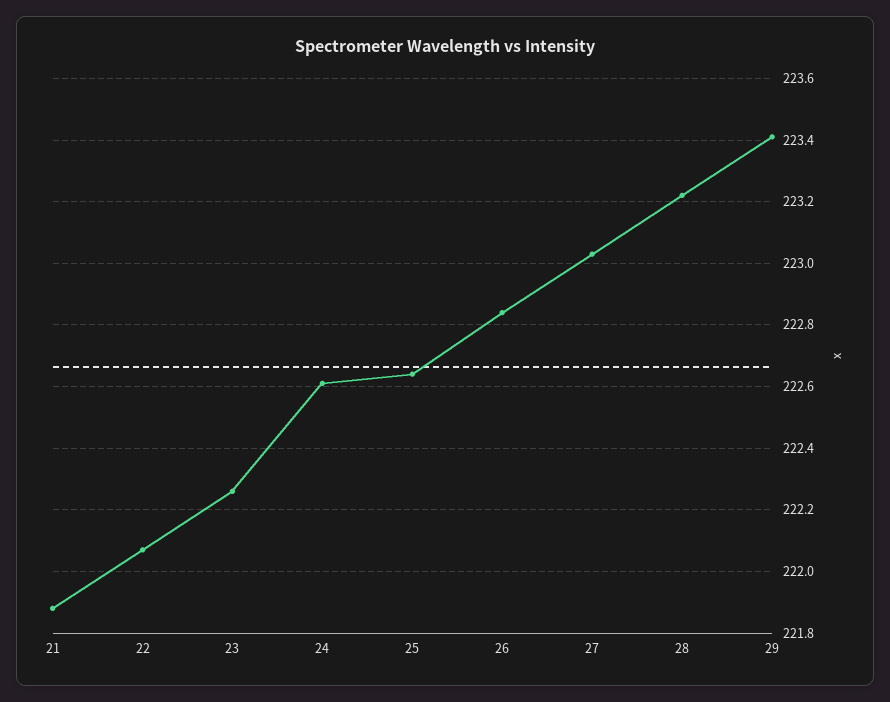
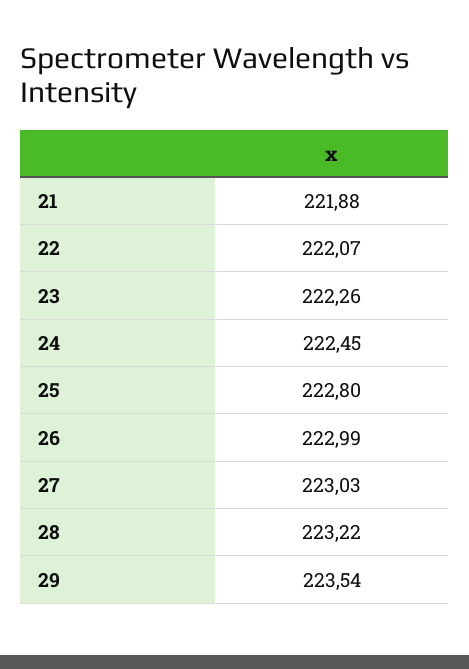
24: 222.6 -> 222.45
25: 222.65 -> 222.8
26: 222.85 -> 222.99
29: 223.4 -> 223.54

